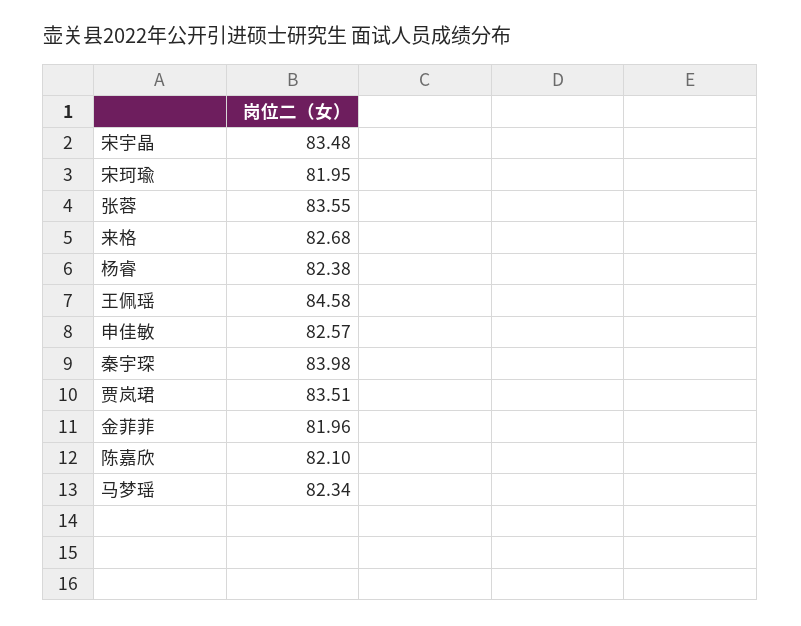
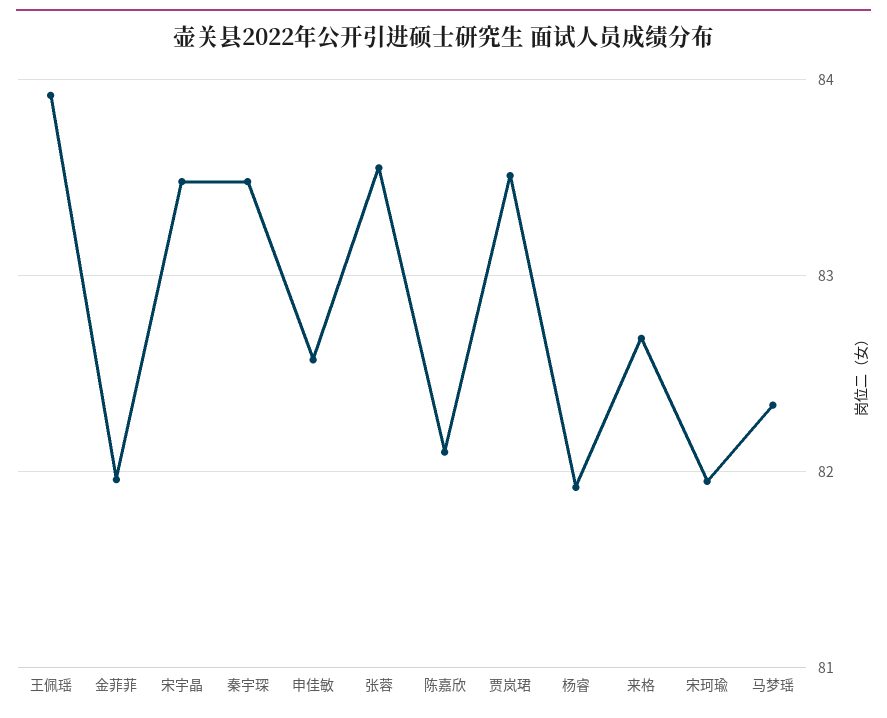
杨睿: 82.38 -> 81.9
王佩瑶: 84.58 -> 83.9
秦宇琛: 83.98 -> 83.5

